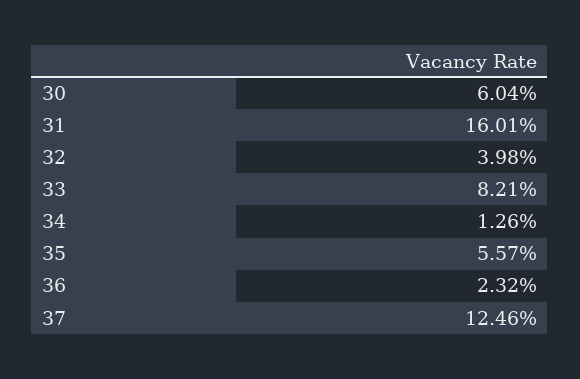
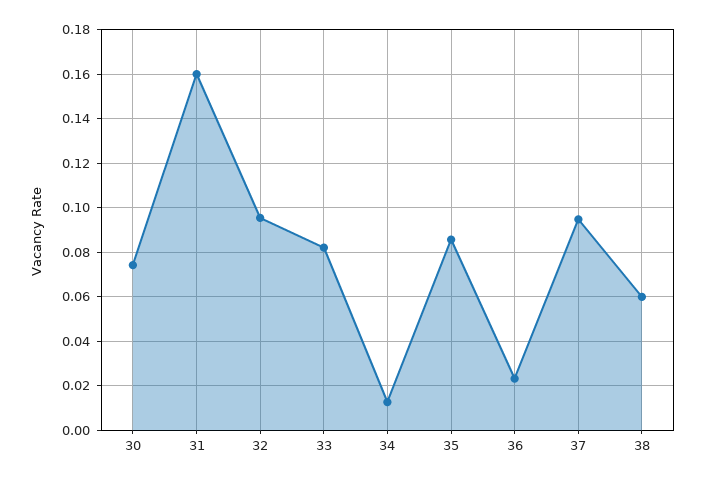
30: 0.0604 -> 0.075
32: 0.0398 -> 0.095
35: 0.0557 -> 0.085
37: 0.1246 -> 0.095
38: none -> 0.06

